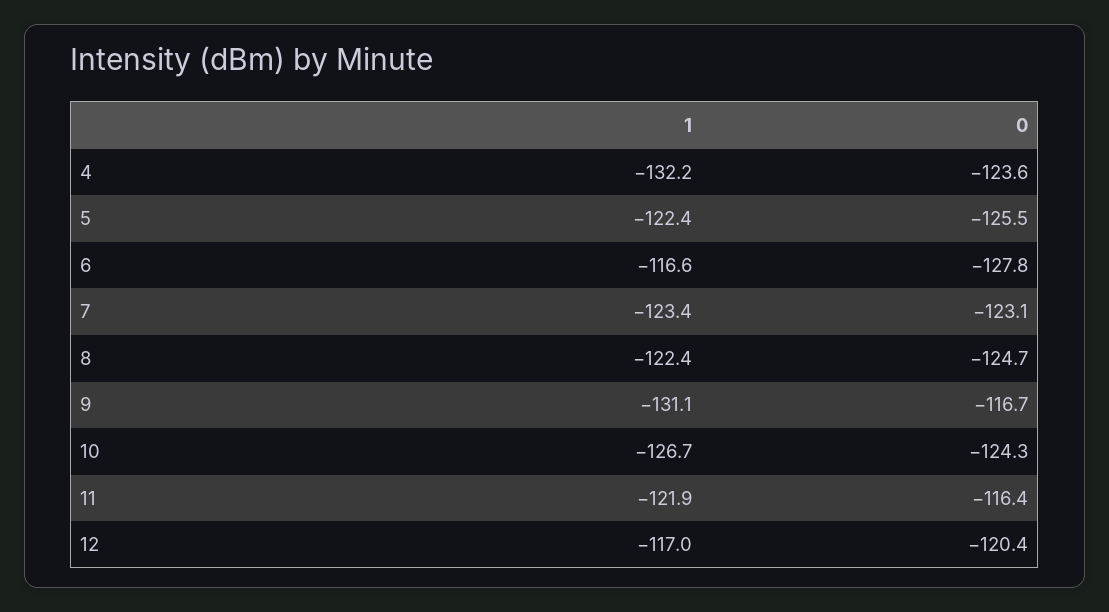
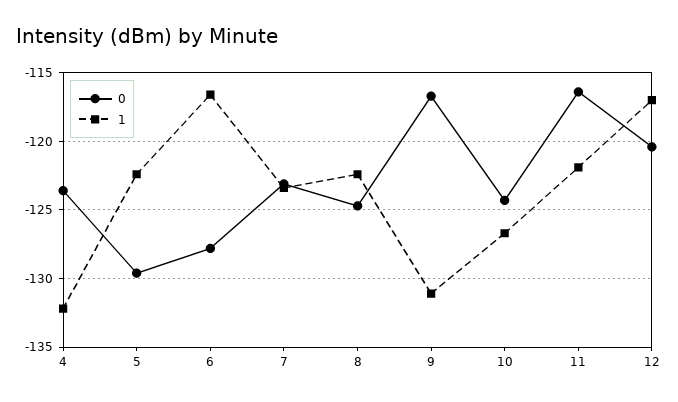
0, 5: -125.5 -> -129.5

